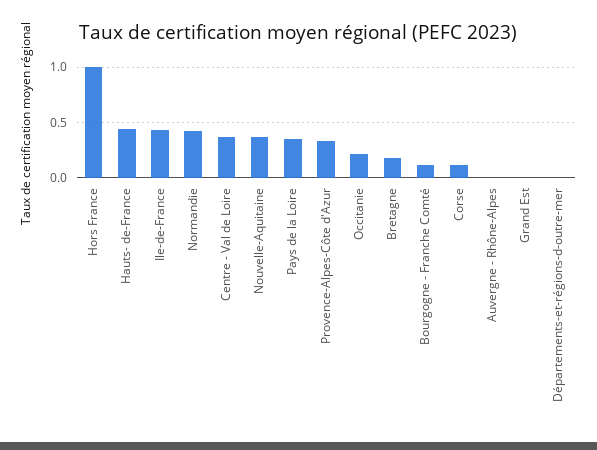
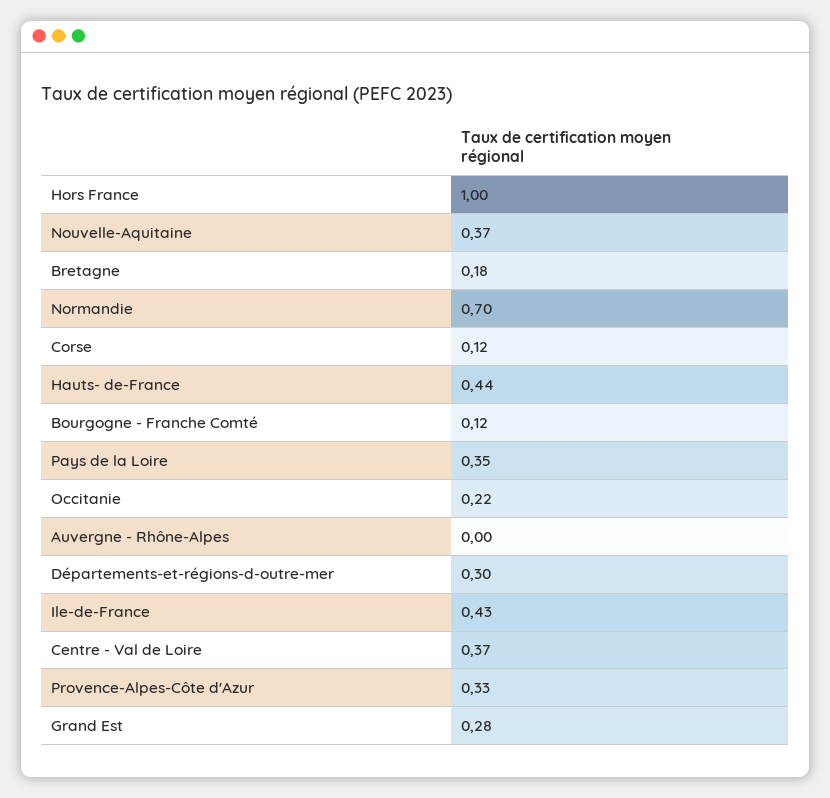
Normandie: 0.4 -> 0.7
Grand Est: 0 -> 0.28
Départements-et-régions-d-outre-mer: 0 -> 0.3

